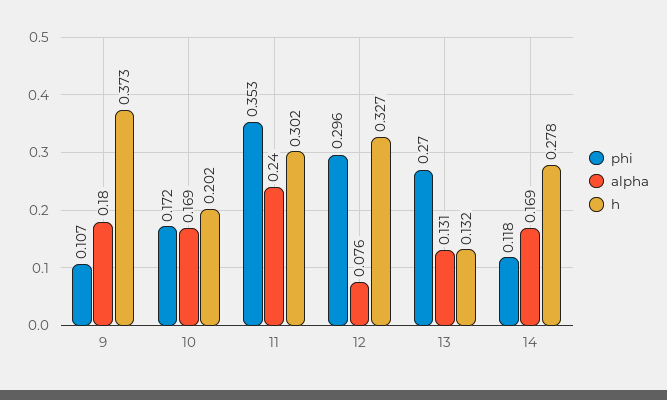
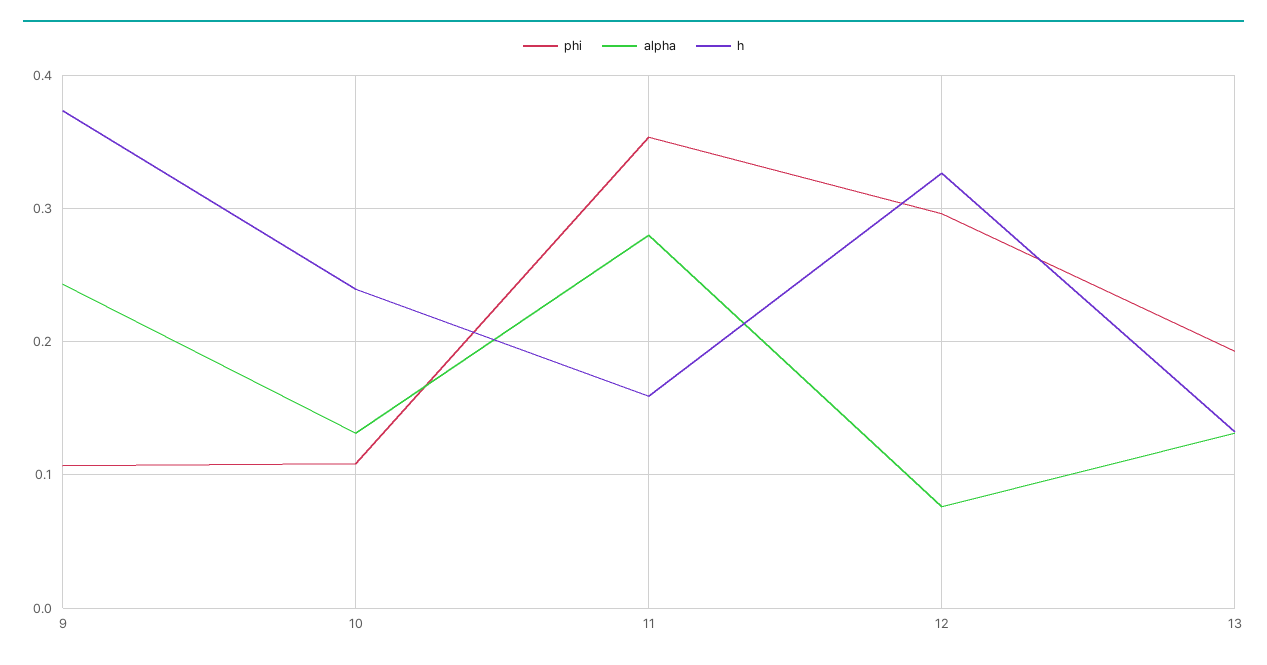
alpha, 9: 0.18 -> 0.24
phi, 10: 0.172 -> 0.11
alpha, 10: 0.169 -> 0.13
h, 10: 0.202 -> 0.24
alpha, 11: 0.24 -> 0.28
h, 11: 0.302 -> 0.16
phi, 13: 0.27 -> 0.19
phi, 14: 0.118 -> none
alpha, 14: 0.169 -> none
h, 14: 0.278 -> none

